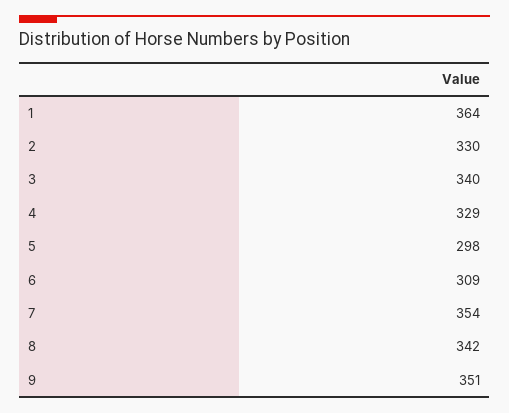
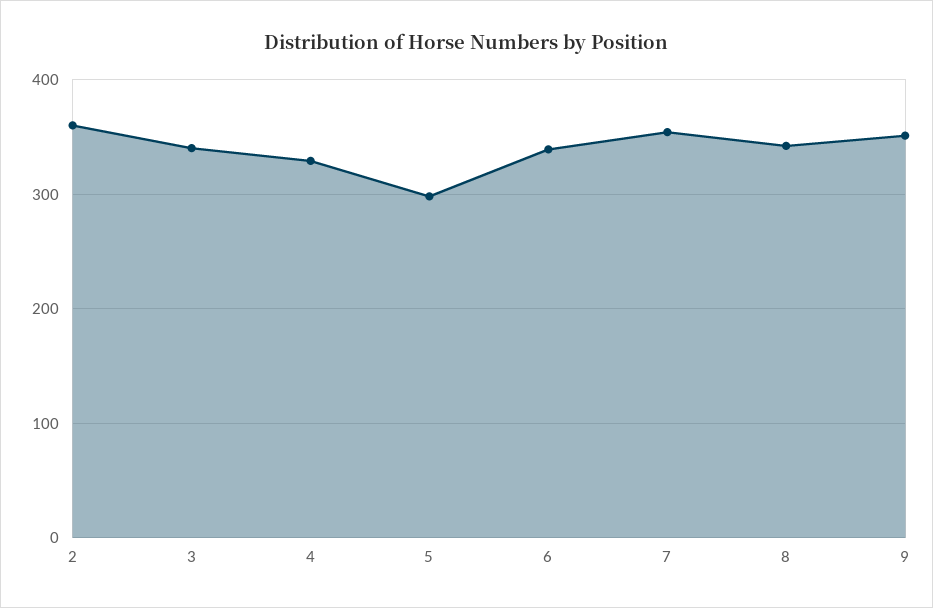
1: 364 -> none
2: 330 -> 360
6: 309 -> 340

